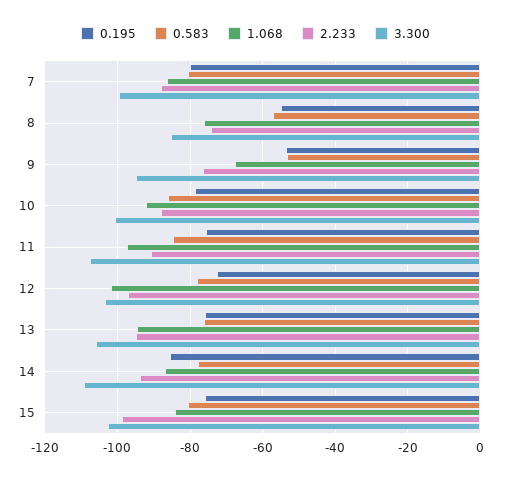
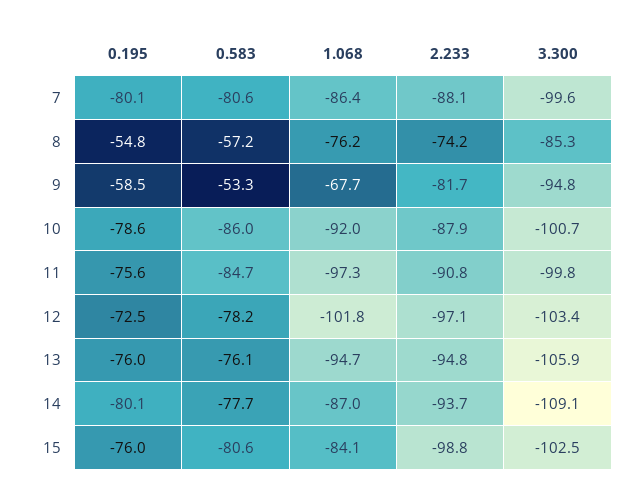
0.195, 9: -54 -> -58.5
2.233, 9: -76 -> -81.7
3.300, 11: -108 -> -99.8
0.195, 14: -86 -> -80.1

